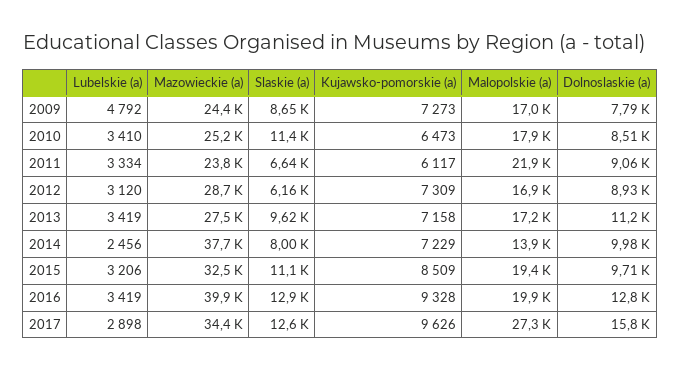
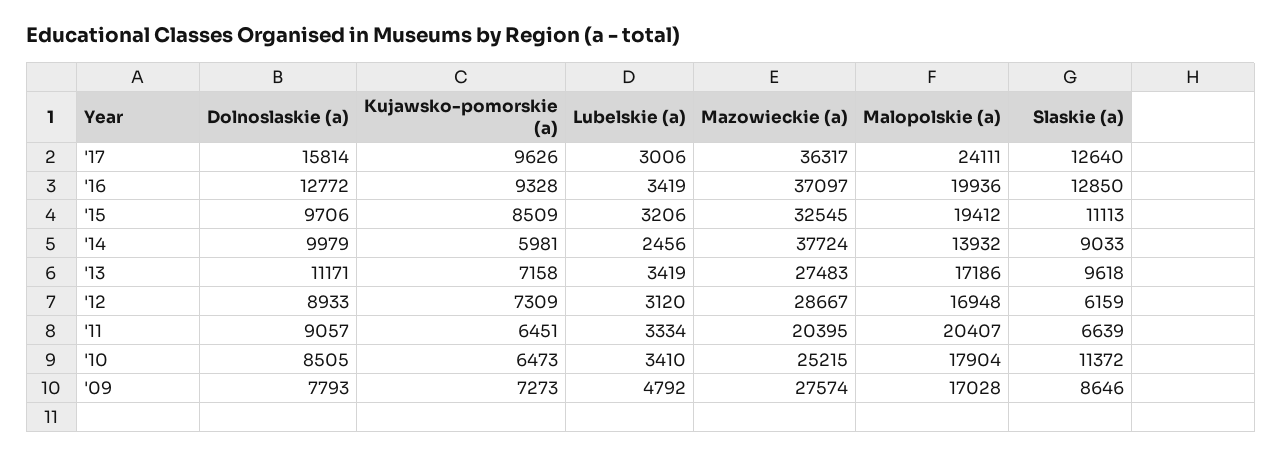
Mazowieckie (a), 2009: 24400 -> 27574
Mazowieckie (a), 2011: 23800 -> 20395
Kujawsko-pomorskie (a), 2011: 6117 -> 6451
Malopolskie (a), 2011: 21900 -> 20407
Slaskie (a), 2014: 8000 -> 9033
Kujawsko-pomorskie (a), 2014: 7229 -> 5981
Mazowieckie (a), 2016: 39900 -> 37097
Lubelskie (a), 2017: 2898 -> 3006
Mazowieckie (a), 2017: 34400 -> 36317
Malopolskie (a), 2017: 27300 -> 24111

